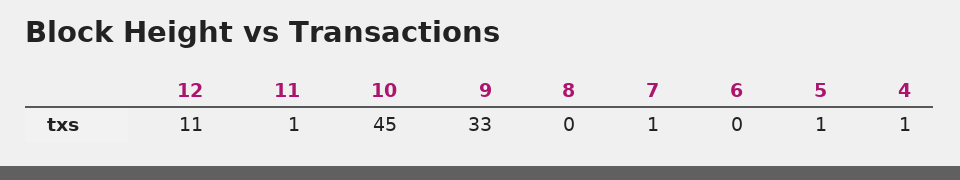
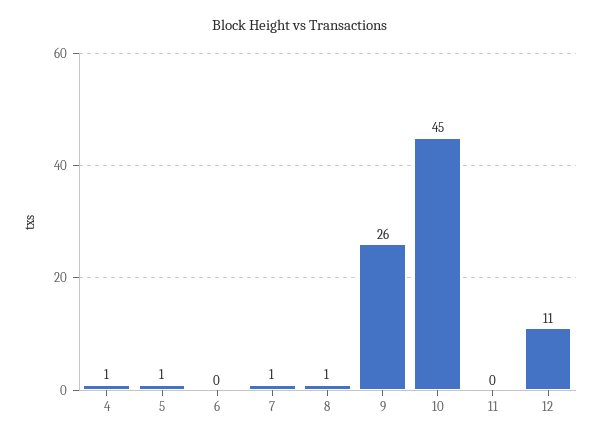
11: 1 -> 0
9: 33 -> 26
8: 0 -> 1

